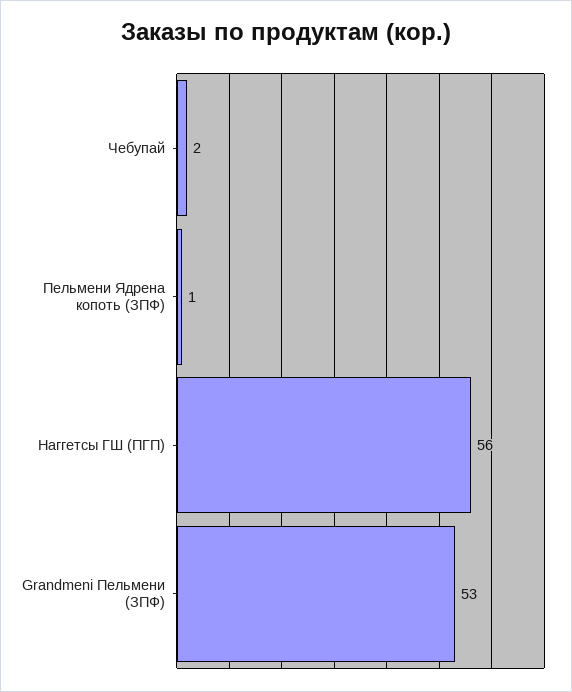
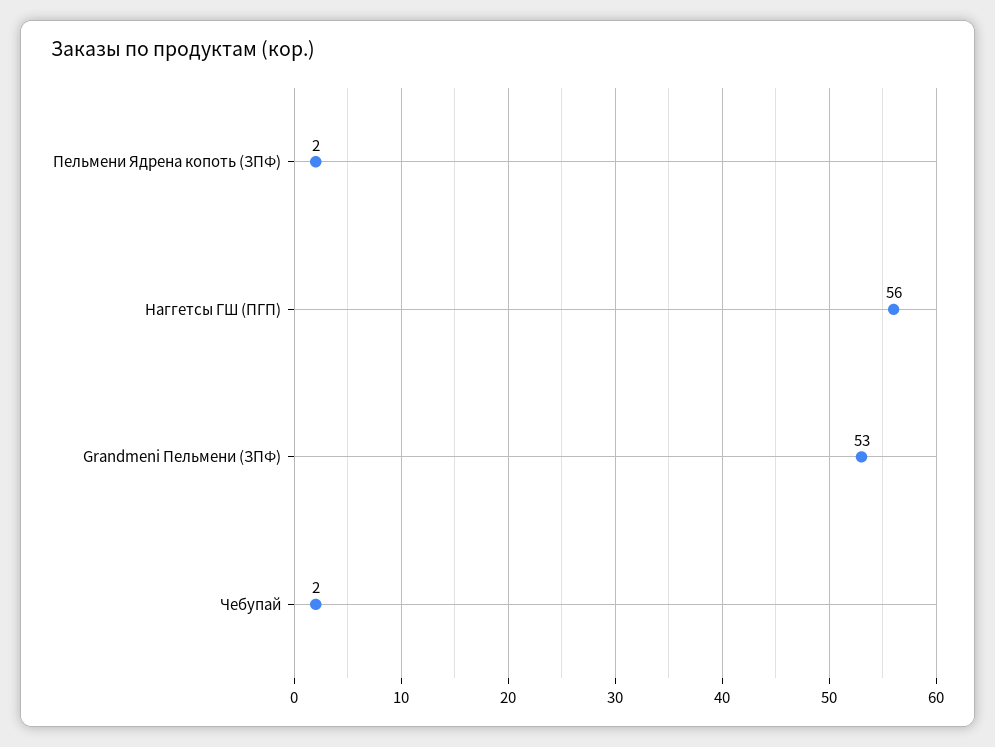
Пельмени Ядрена копоть (ЗПФ): 1 -> 2

